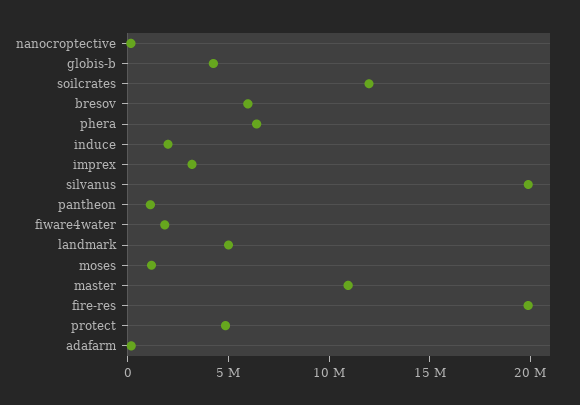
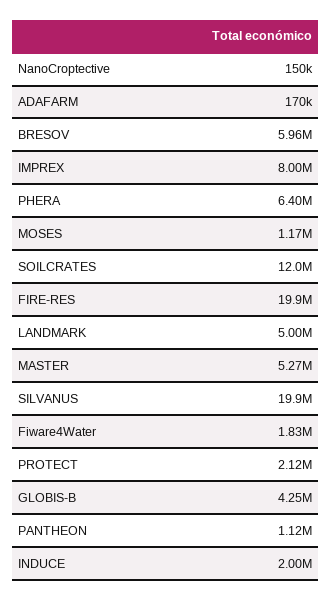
imprex: 3000000 -> 8000000
master: 11000000 -> 5270000
protect: 5000000 -> 2120000

